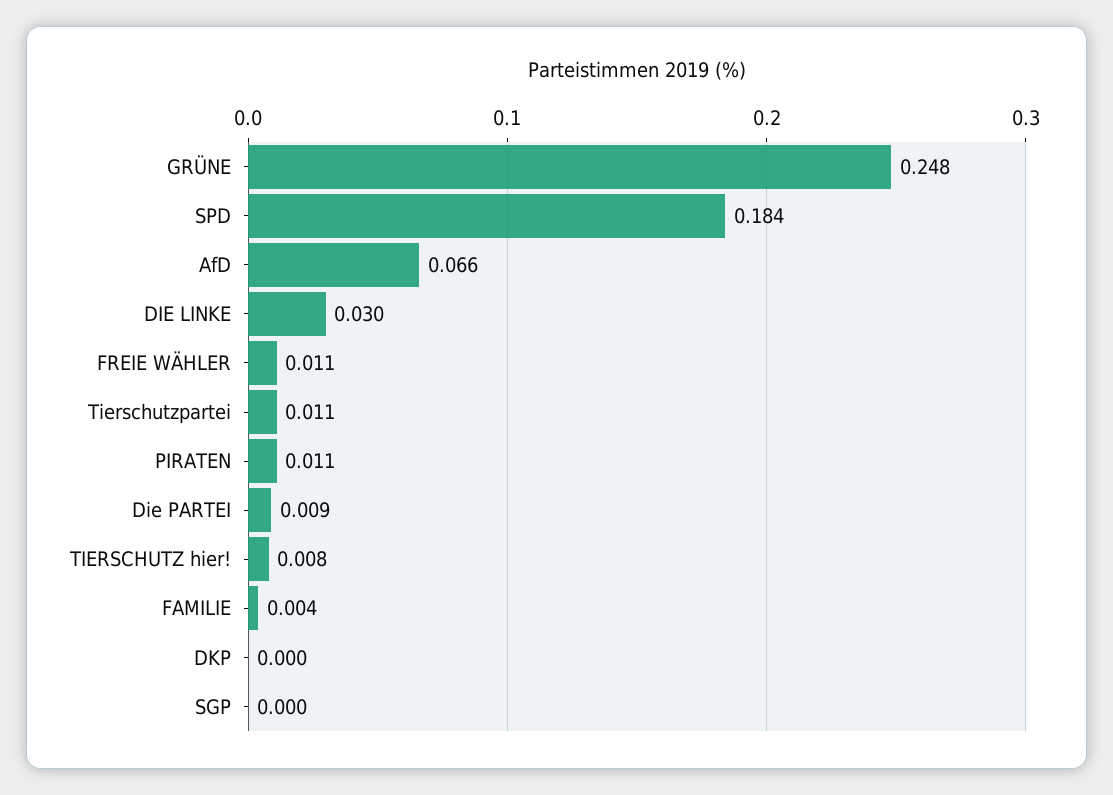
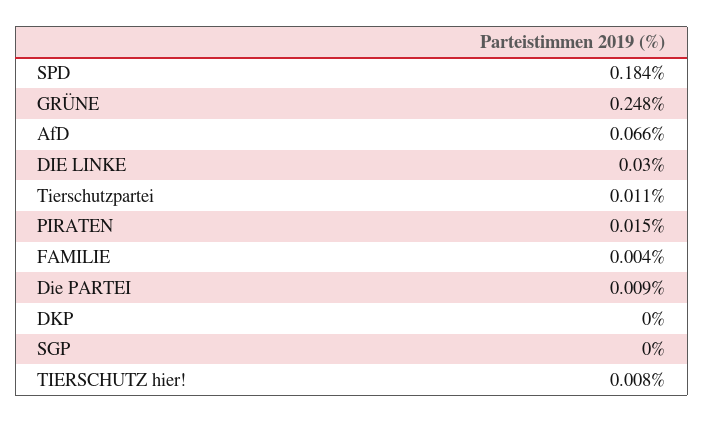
FREIE WÄHLER: 0.011 -> none
PIRATEN: 0.011 -> 0.015

